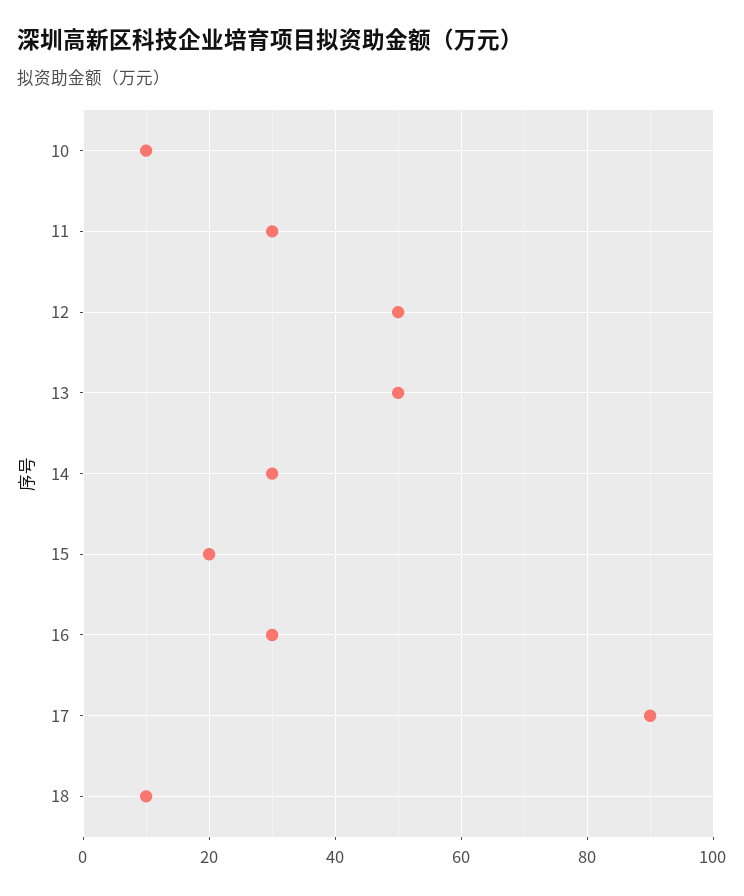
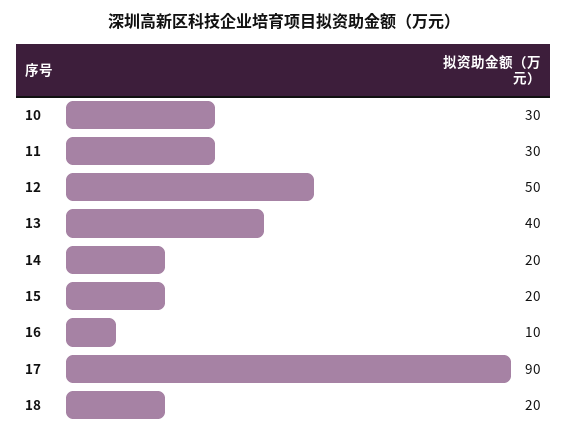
10: 10 -> 30
13: 50 -> 40
14: 30 -> 20
16: 30 -> 10
18: 10 -> 20

